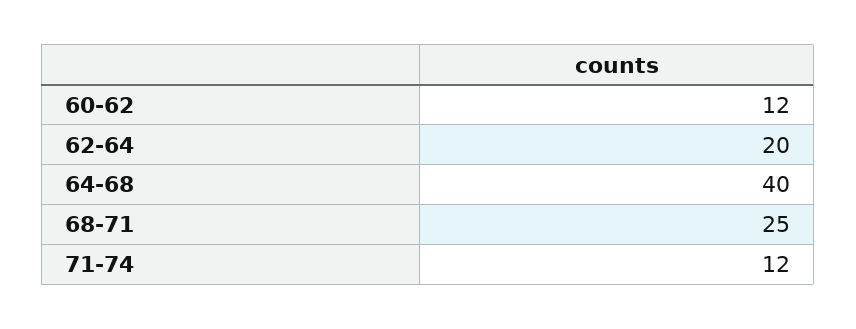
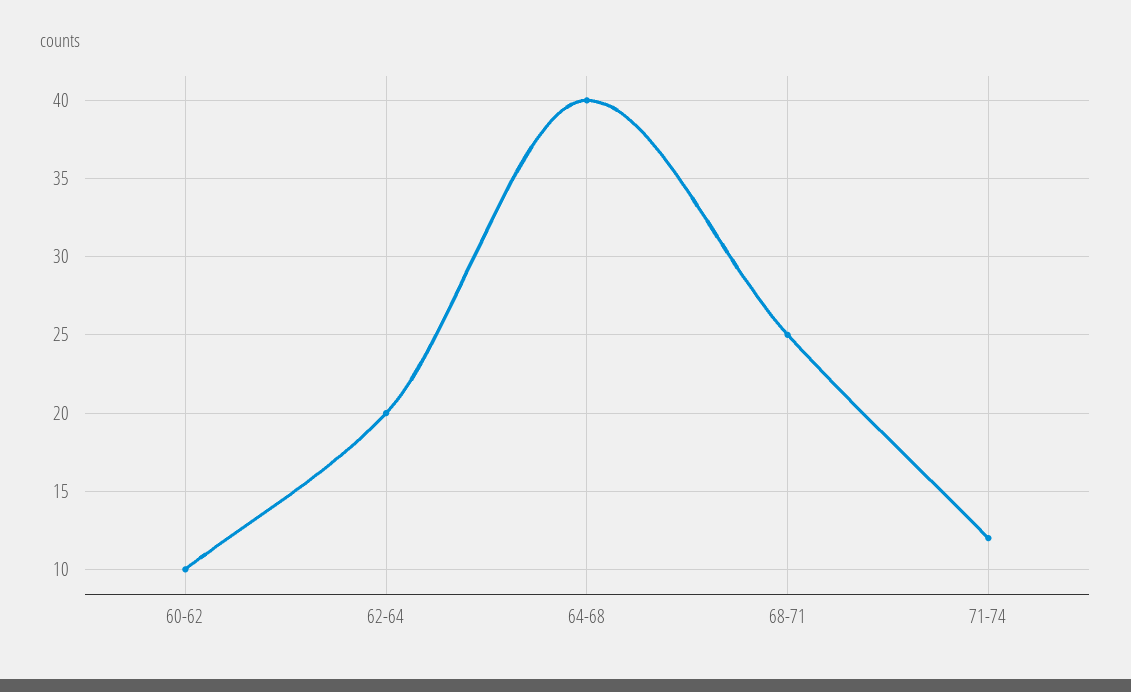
60-62: 12 -> 10

